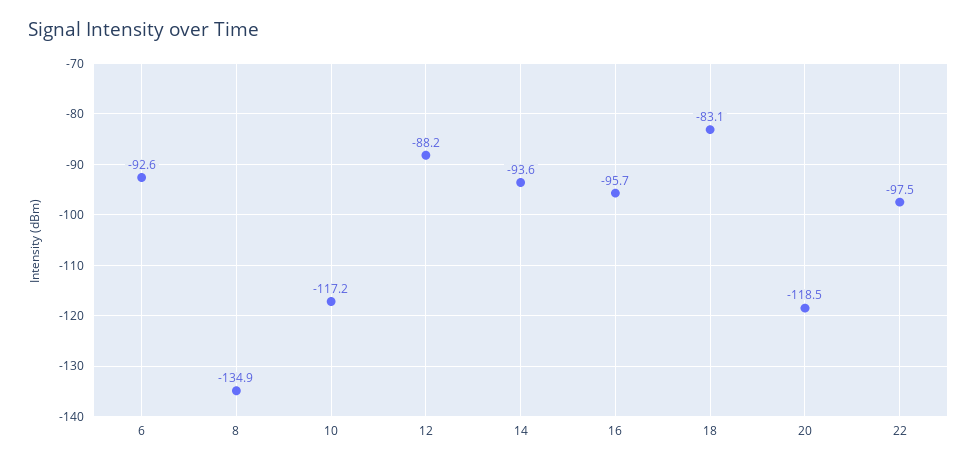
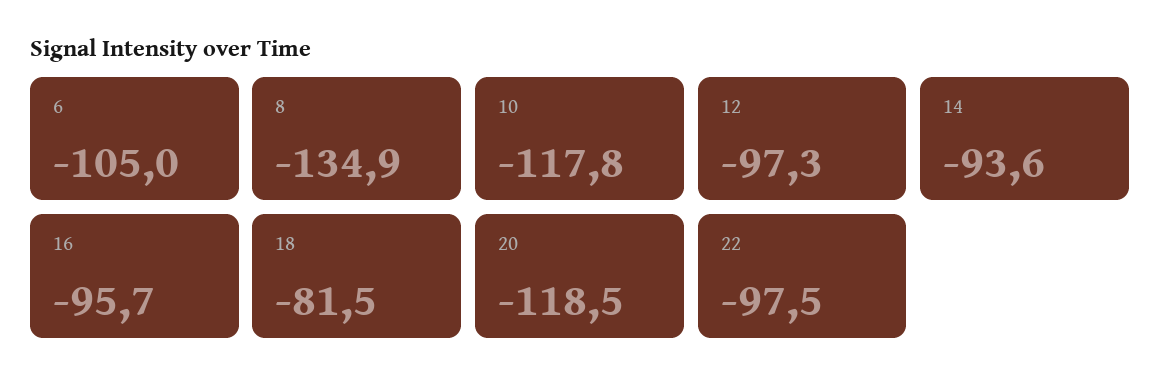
6: -92.6 -> -105
10: -117.2 -> -117.8
12: -88.2 -> -97.3
18: -83.1 -> -81.5

